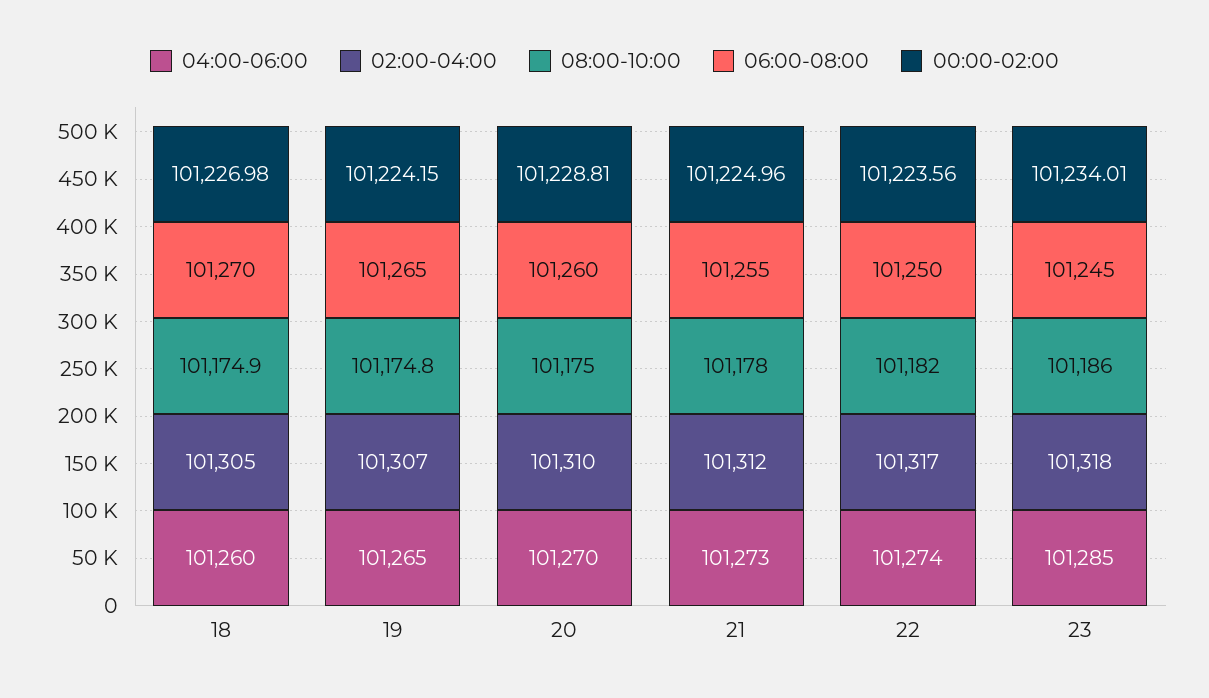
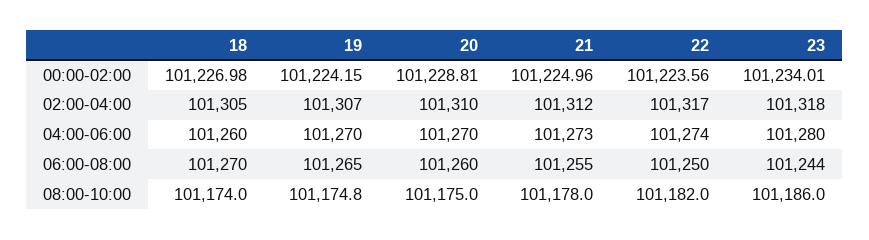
08:00-10:00, 18: 101174.9 -> 101174
04:00-06:00, 19: 101265 -> 101270
04:00-06:00, 23: 101285 -> 101280
06:00-08:00, 23: 101245 -> 101244

